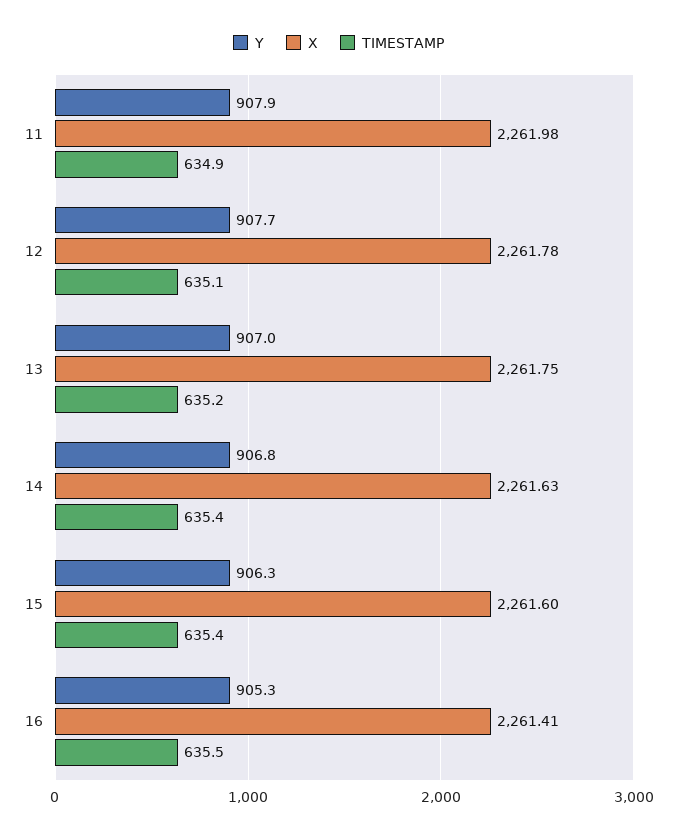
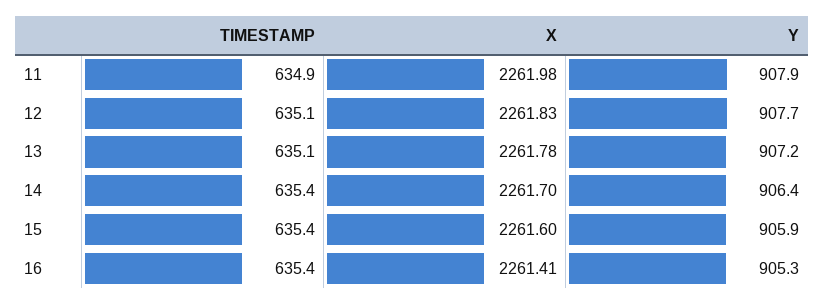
X, 12: 2261.78 -> 2261.83
Y, 13: 907 -> 907.2
X, 13: 2261.75 -> 2261.78
TIMESTAMP, 13: 635.2 -> 635.1
Y, 14: 906.8 -> 906.4
X, 14: 2261.63 -> 2261.7
Y, 15: 906.3 -> 905.9
TIMESTAMP, 16: 635.5 -> 635.4

